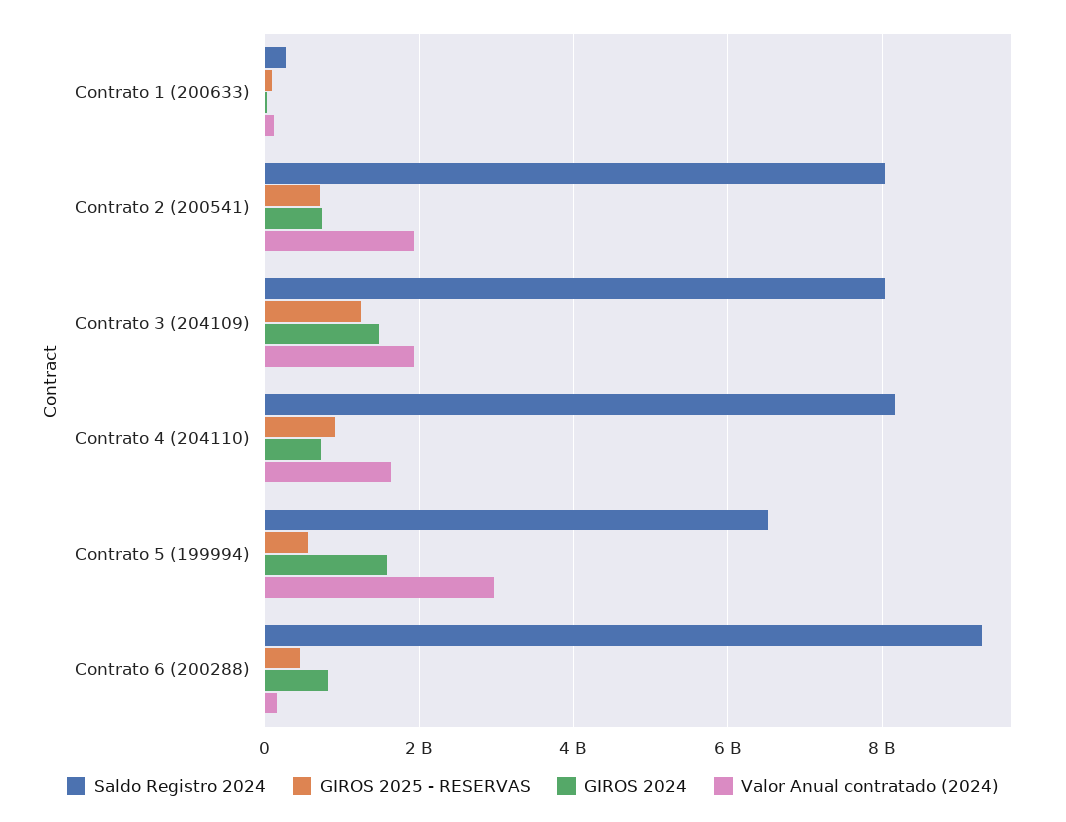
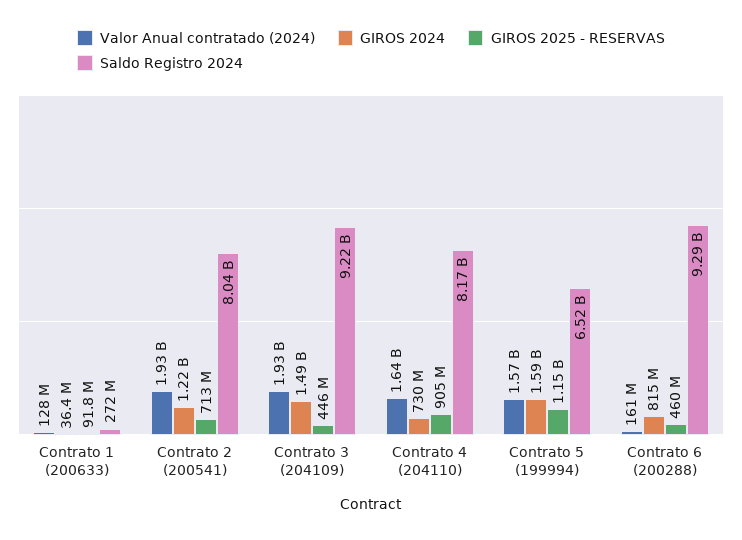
GIROS 2024, Contrato 2 (200541): 800000000 -> 1220000000
Saldo Registro 2024, Contrato 3 (204109): 8000000000 -> 9220000000
GIROS 2025 - RESERVAS, Contrato 3 (204109): 1200000000 -> 446000000
GIROS 2025 - RESERVAS, Contrato 5 (199994): 600000000 -> 1150000000
Valor Anual contratado (2024), Contrato 5 (199994): 3000000000 -> 1570000000

